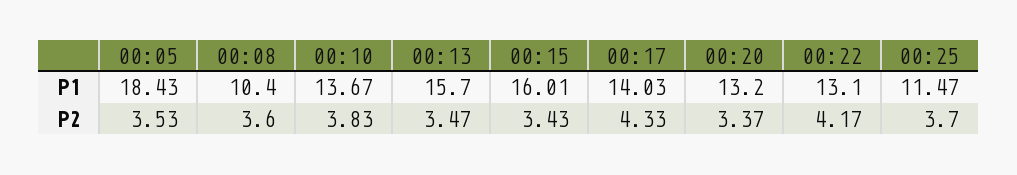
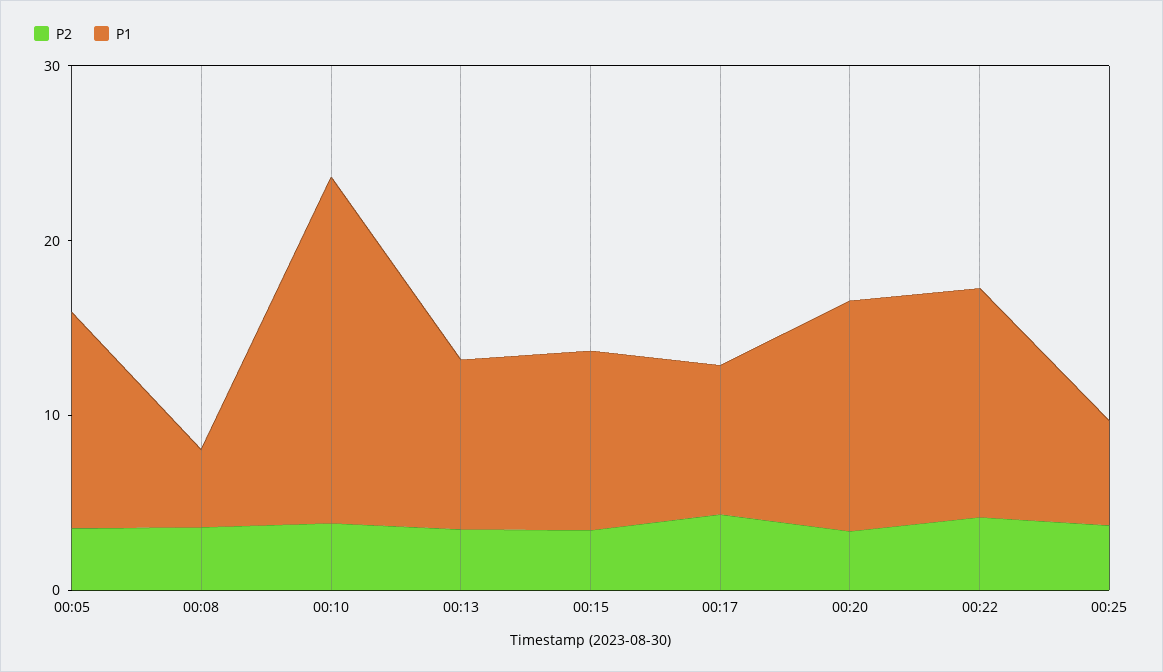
P1, 00:05: 18.43 -> 12
P1, 00:08: 10.4 -> 4
P1, 00:10: 13.67 -> 20
P1, 00:13: 15.7 -> 10
P1, 00:15: 16.01 -> 10
P1, 00:17: 14.03 -> 8
P1, 00:25: 11.47 -> 6

